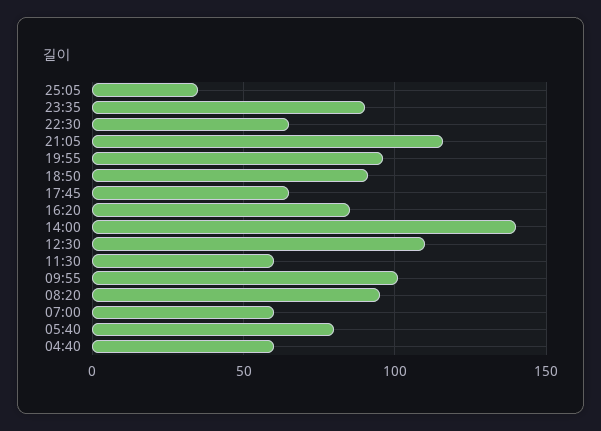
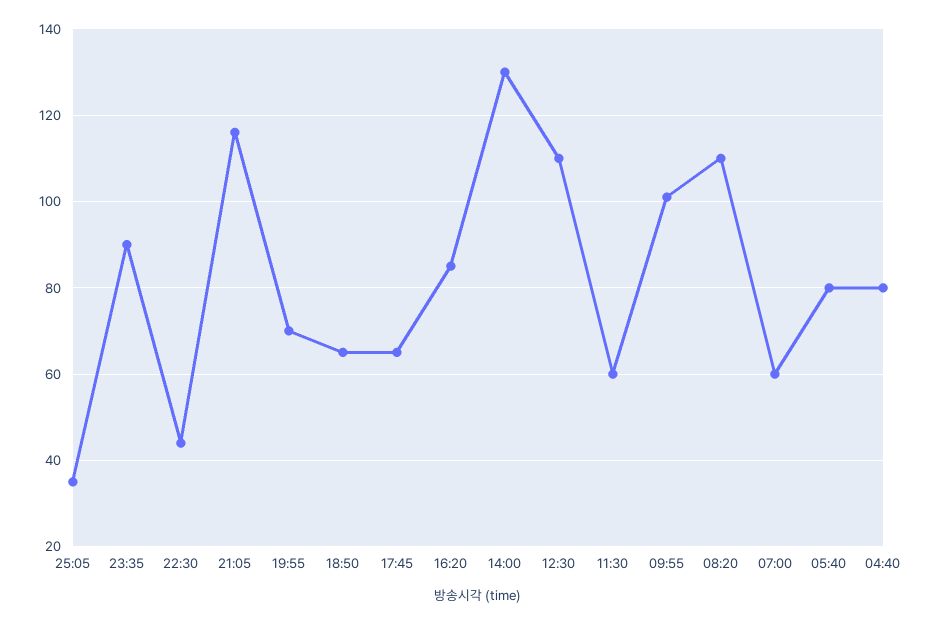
22:30: 65 -> 45
19:55: 95 -> 70
18:50: 90 -> 65
14:00: 140 -> 130
08:20: 95 -> 110
04:40: 60 -> 80

